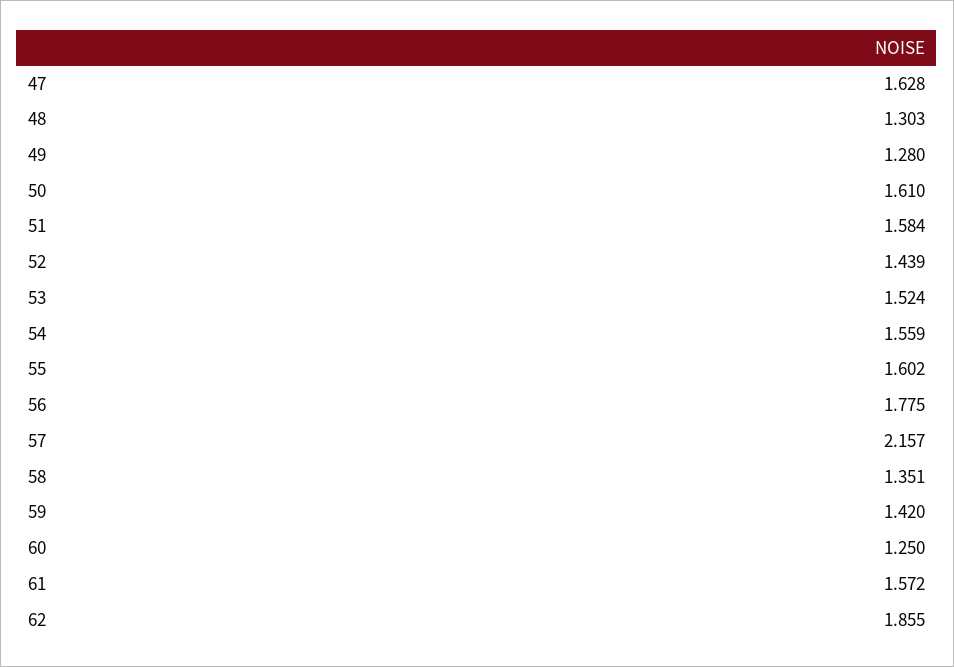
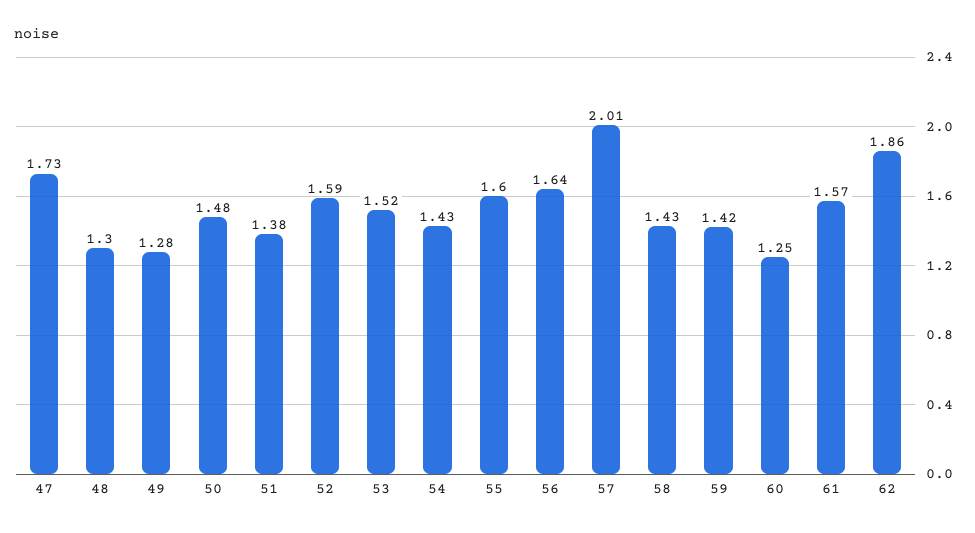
47: 1.628 -> 1.73
50: 1.61 -> 1.48
51: 1.584 -> 1.38
52: 1.439 -> 1.59
54: 1.559 -> 1.43
56: 1.775 -> 1.64
57: 2.157 -> 2.01
58: 1.351 -> 1.43

